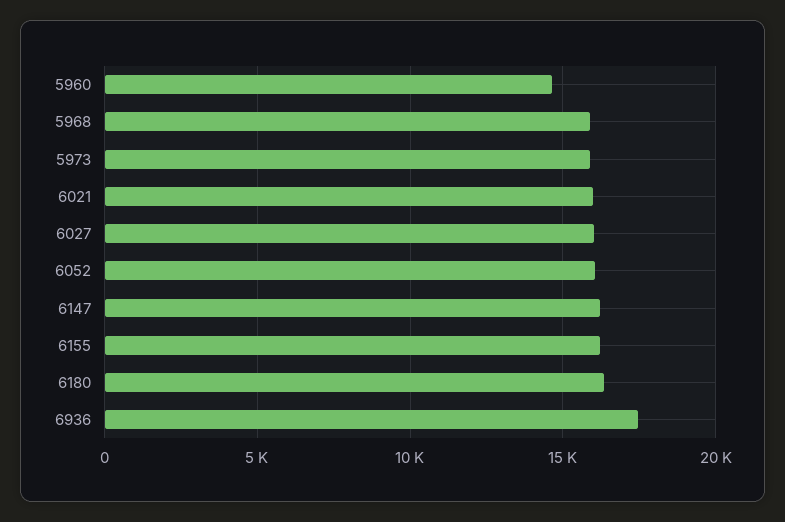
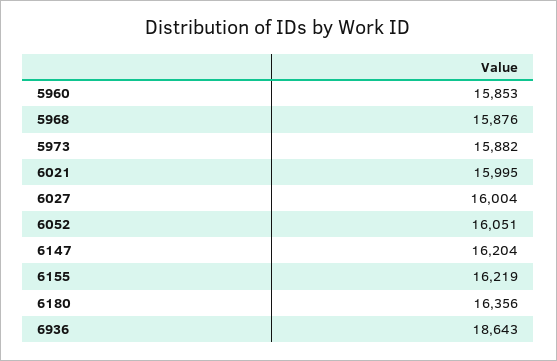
5960: 14500 -> 15853
6936: 17500 -> 18643

